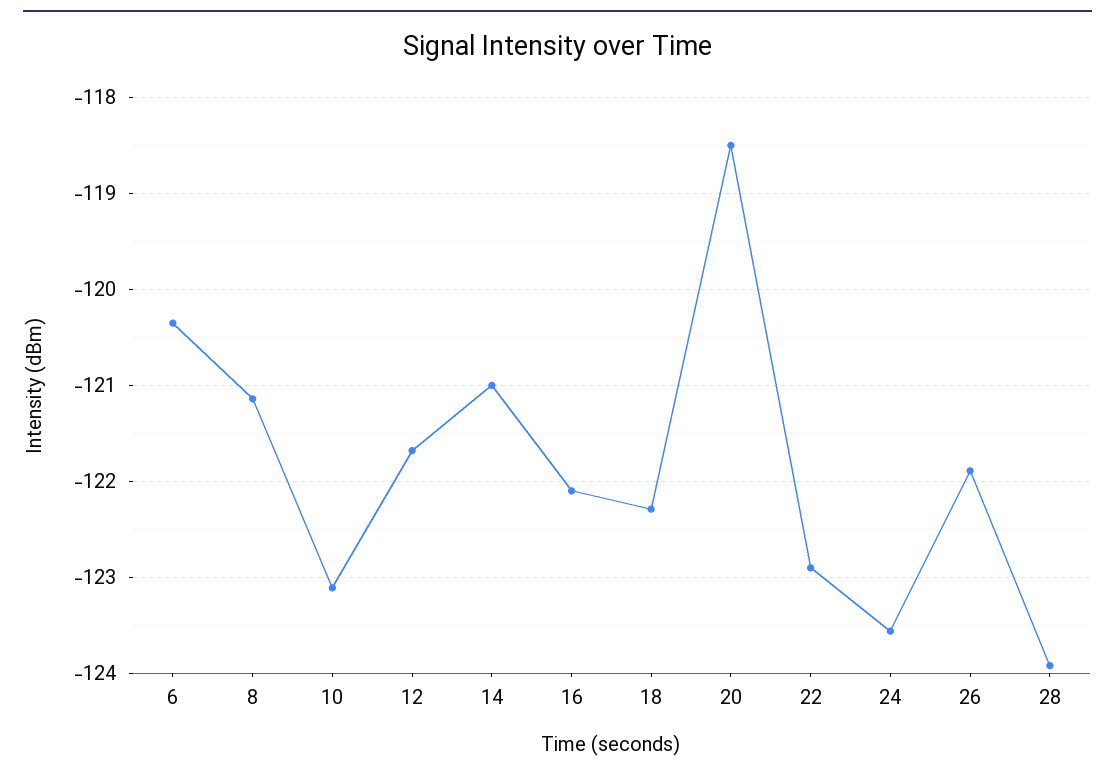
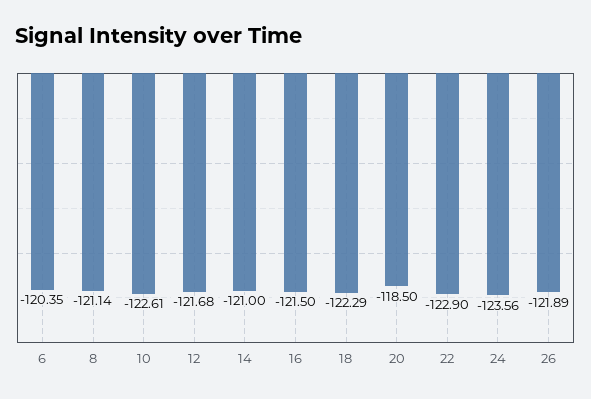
10: -123.1 -> -122.61
16: -122.1 -> -121.5
28: -123.9 -> none

